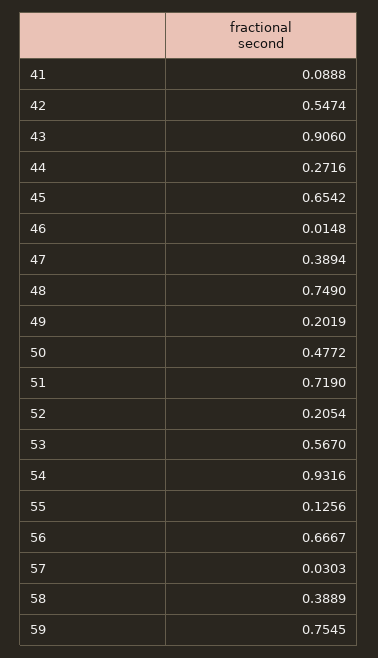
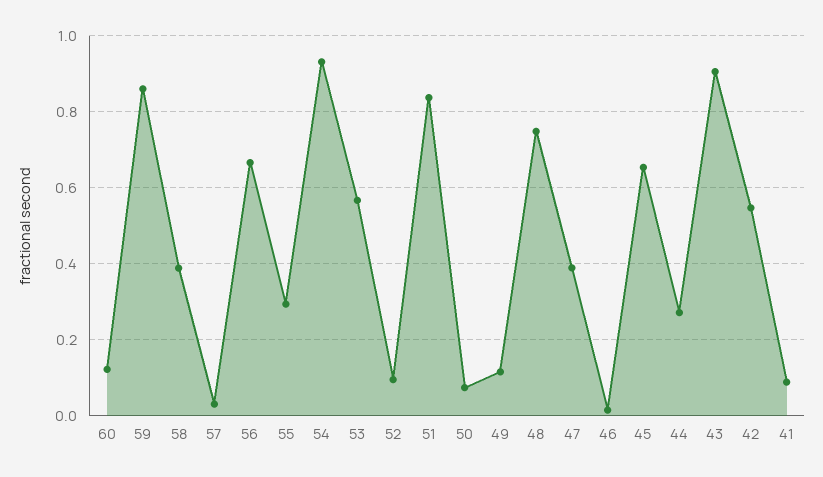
49: 0.2019 -> 0.12
50: 0.4772 -> 0.08
51: 0.719 -> 0.84
52: 0.2054 -> 0.1
55: 0.1256 -> 0.3
59: 0.7545 -> 0.86
60: none -> 0.12

